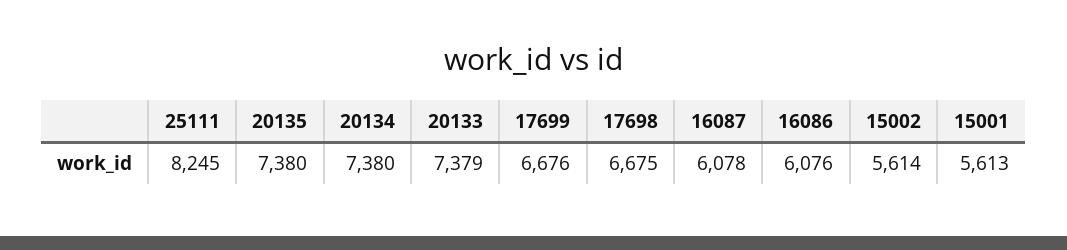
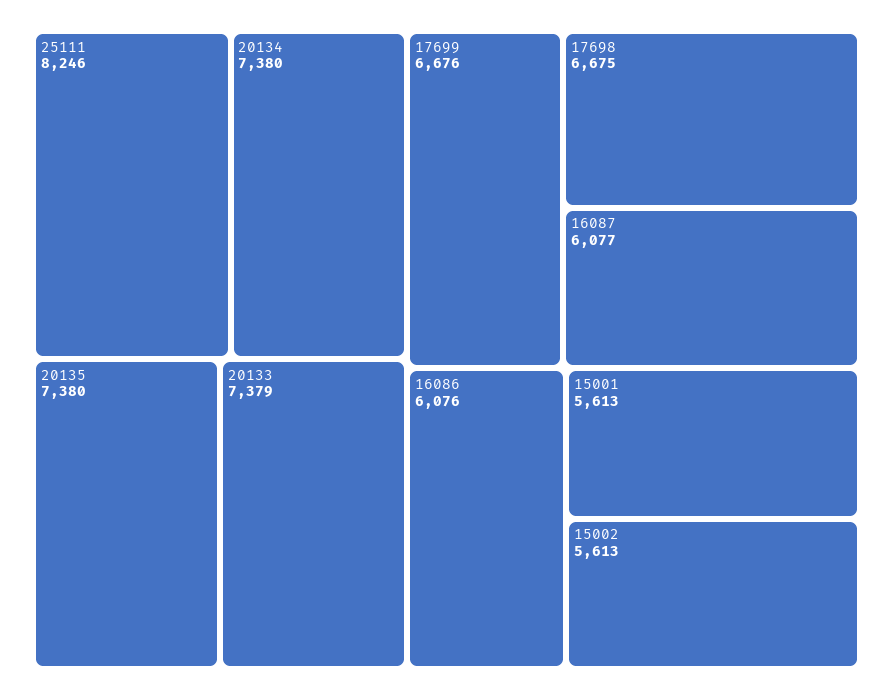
25111: 8245 -> 8246
16087: 6078 -> 6077
15002: 5614 -> 5613

